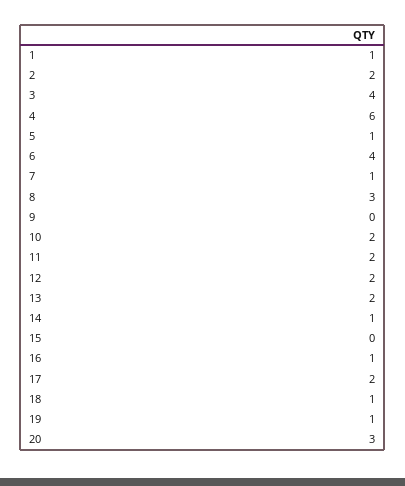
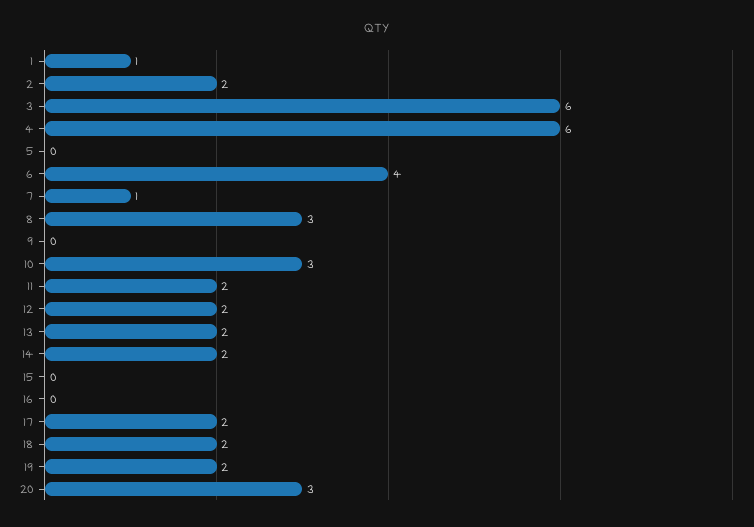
3: 4 -> 6
5: 1 -> 0
10: 2 -> 3
14: 1 -> 2
16: 1 -> 0
18: 1 -> 2
19: 1 -> 2

